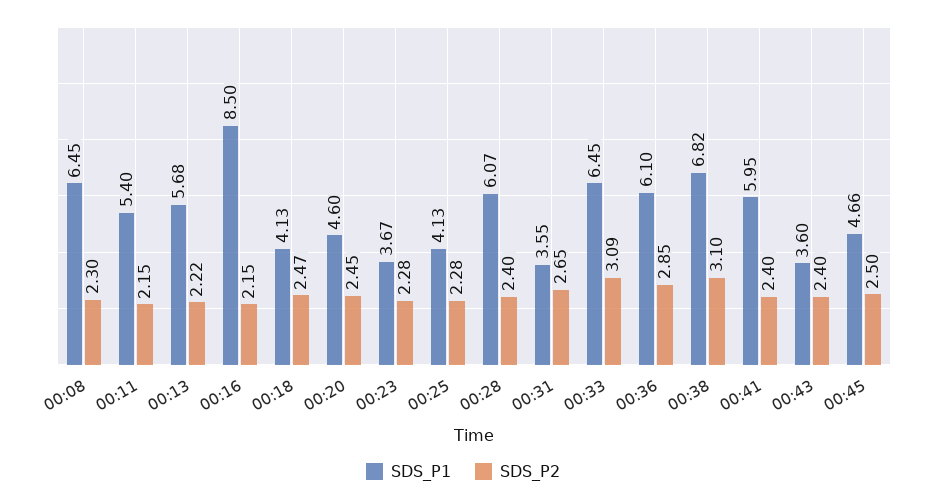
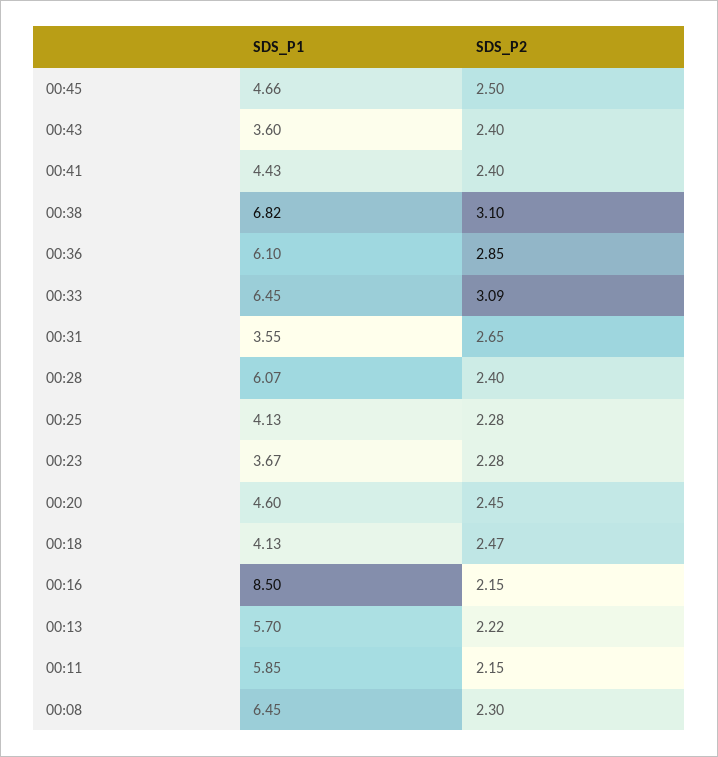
SDS_P1, 00:11: 5.4 -> 5.85
SDS_P1, 00:13: 5.68 -> 5.7
SDS_P1, 00:41: 5.95 -> 4.43

